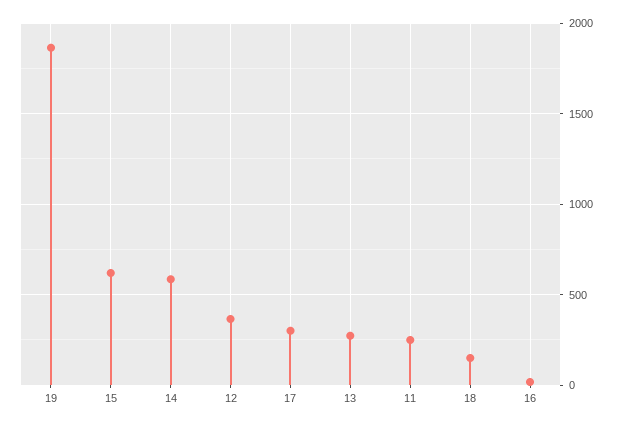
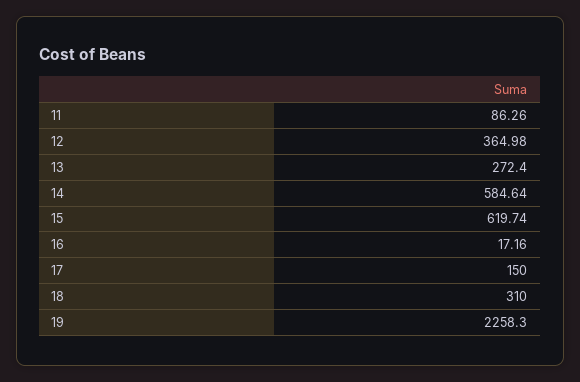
19: 1850 -> 2258.3
17: 300 -> 150
11: 250 -> 86.26
18: 150 -> 310

